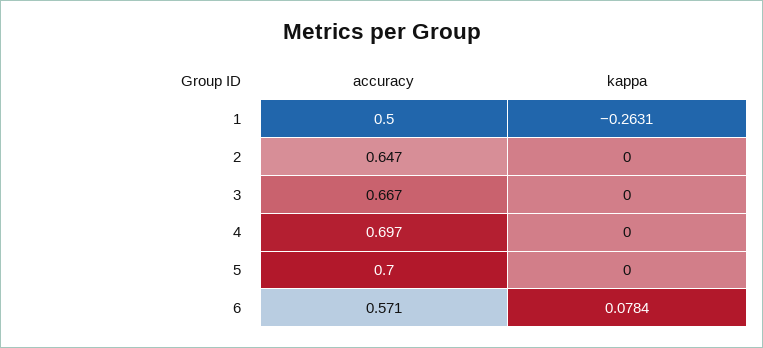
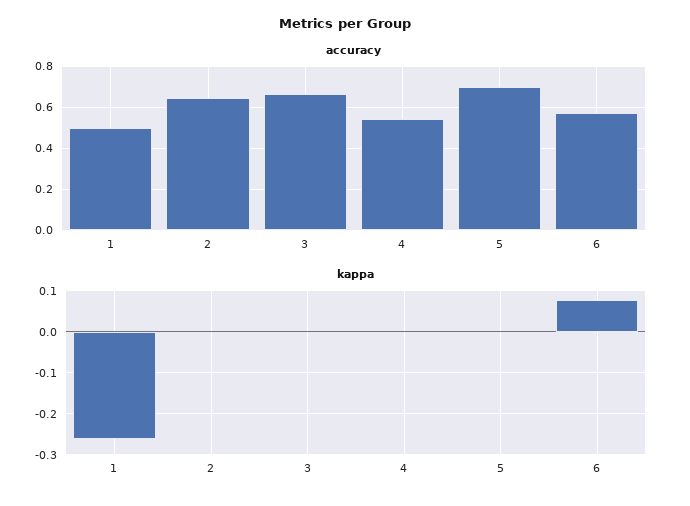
accuracy, 4: 0.697 -> 0.55

